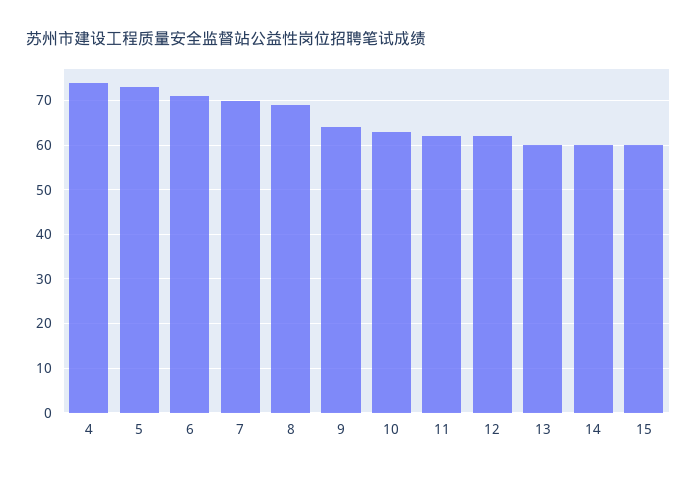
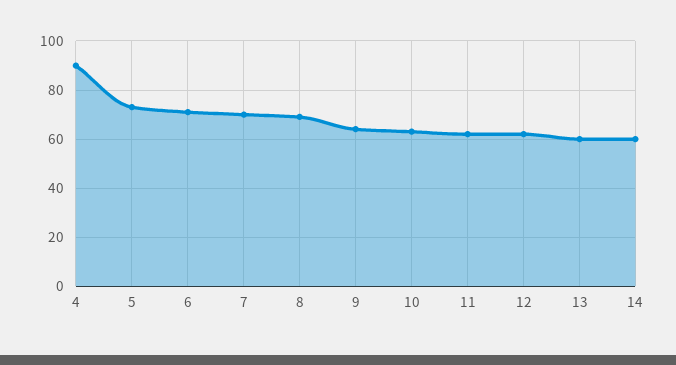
4: 75 -> 90
15: 60 -> none

